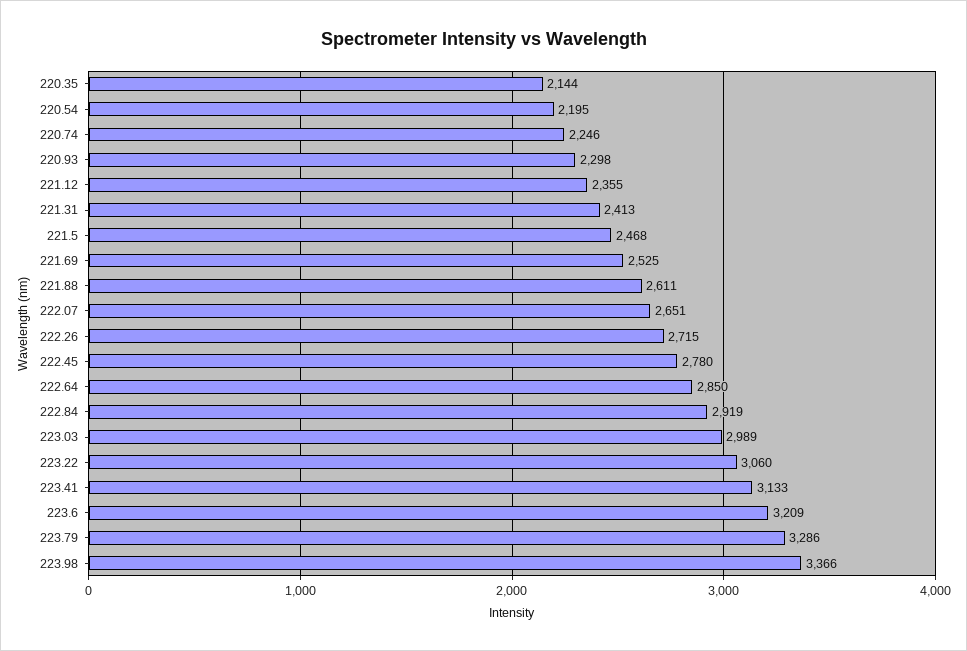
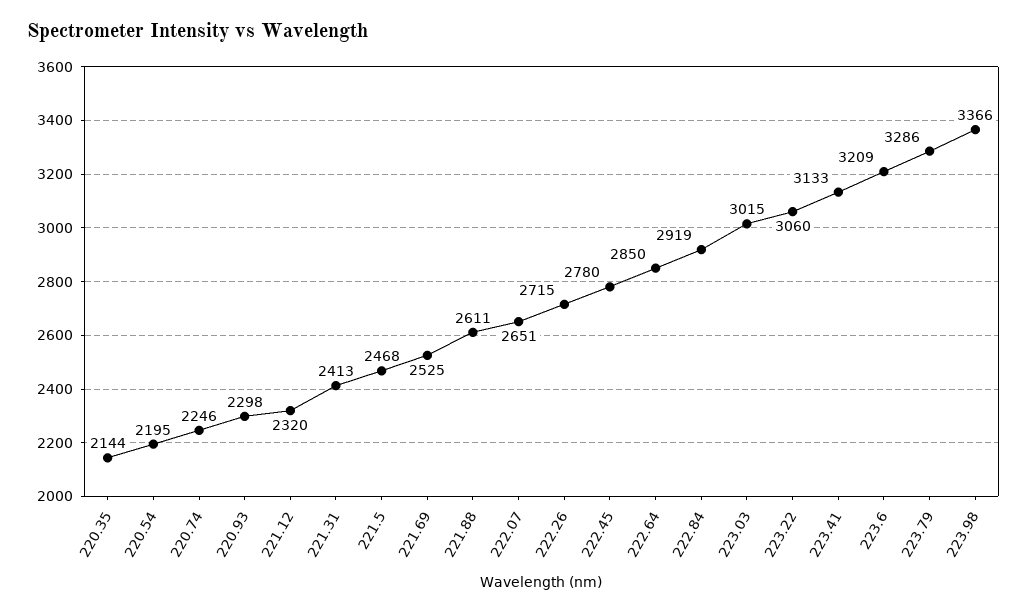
221.12: 2355 -> 2320
223.03: 2989 -> 3015

